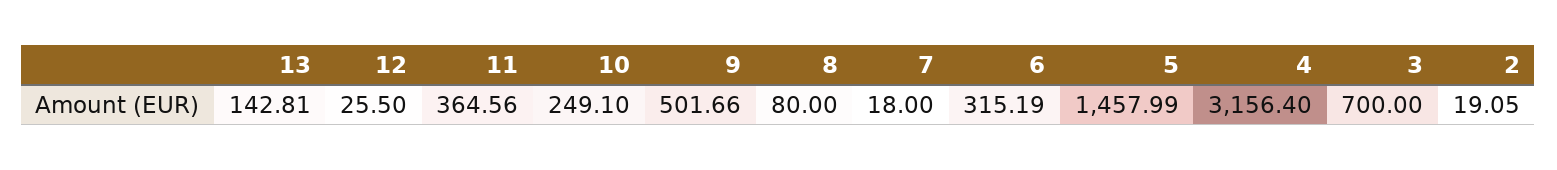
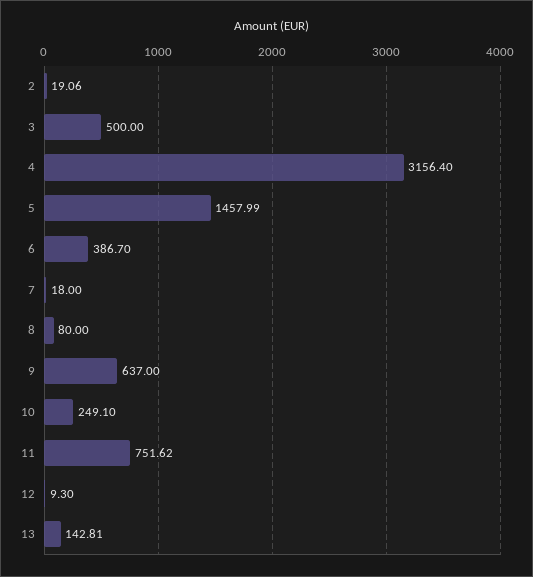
12: 25.5 -> 9.3
11: 364.56 -> 751.62
9: 501.66 -> 637
6: 315.19 -> 386.7
3: 700 -> 500
2: 19.05 -> 19.06

